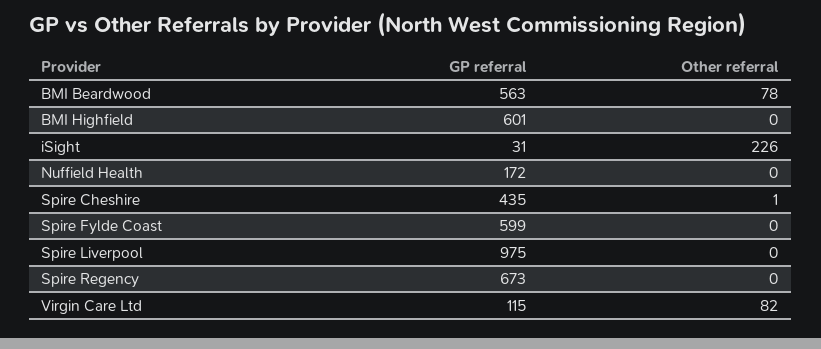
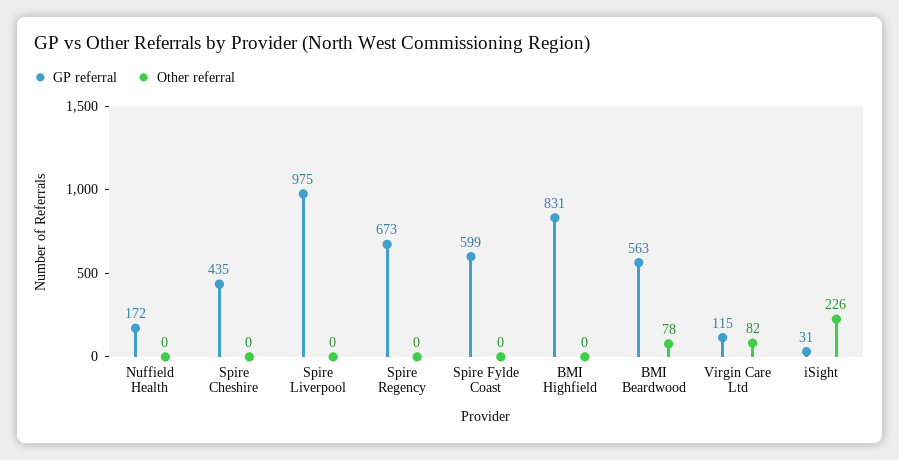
GP referral, BMI Highfield: 601 -> 831
Other referral, Spire Cheshire: 1 -> 0

